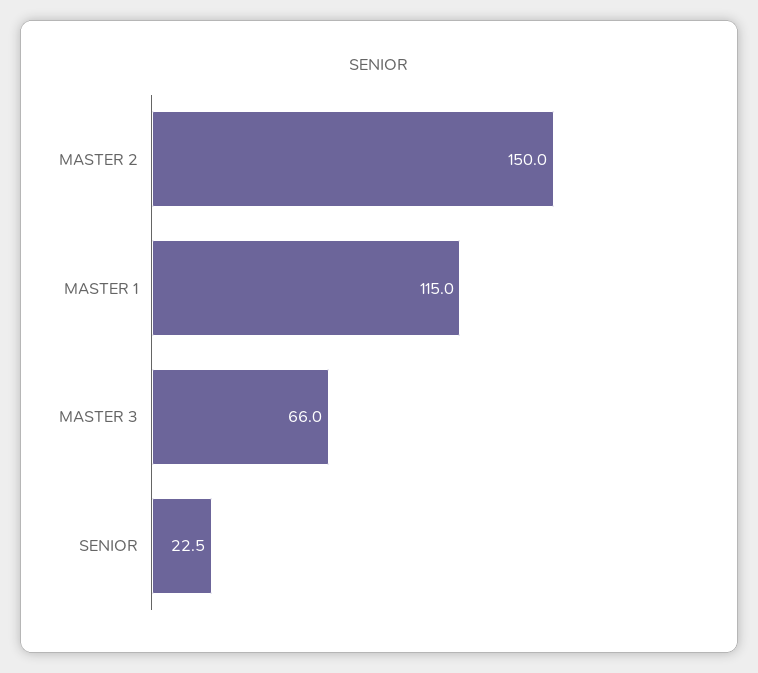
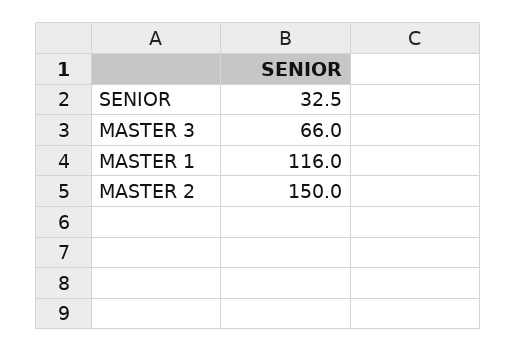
MASTER 1: 115 -> 116
SENIOR: 22.5 -> 32.5

